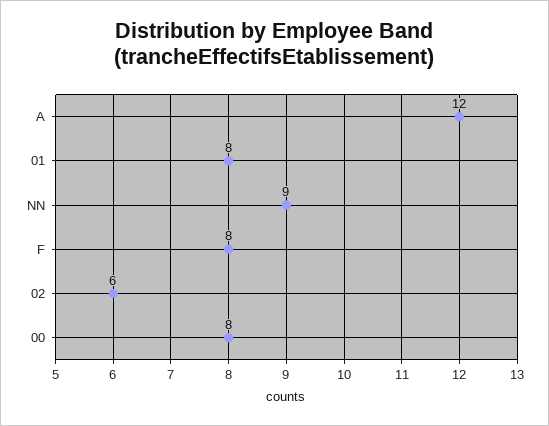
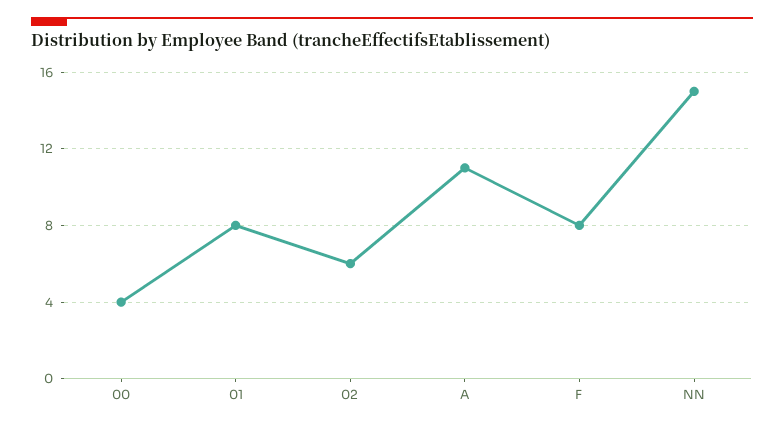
A: 12 -> 11
NN: 9 -> 15
00: 8 -> 4

